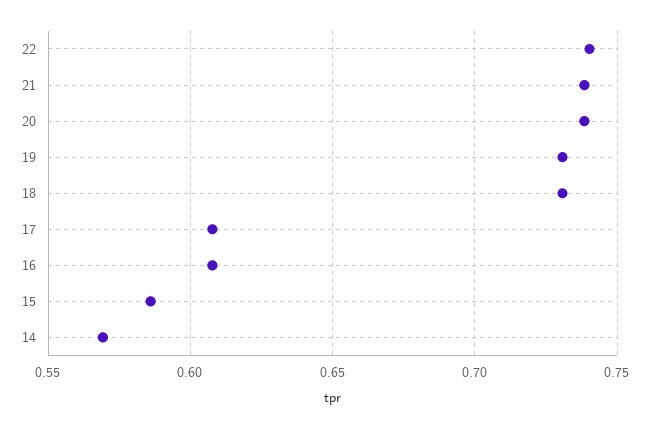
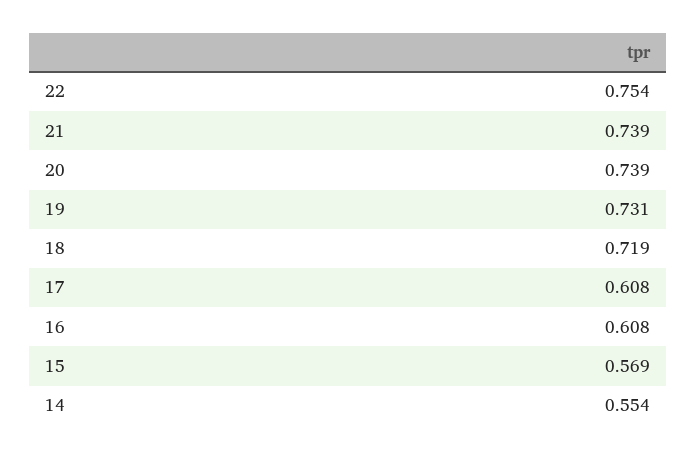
22: 0.74 -> 0.754
18: 0.73 -> 0.719
15: 0.585 -> 0.569
14: 0.57 -> 0.554

